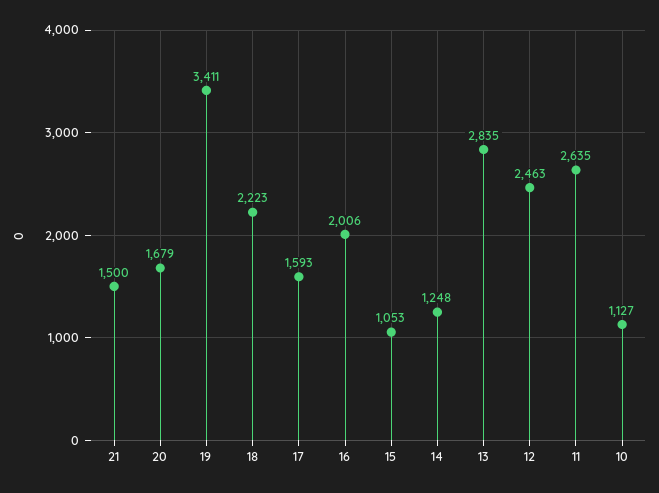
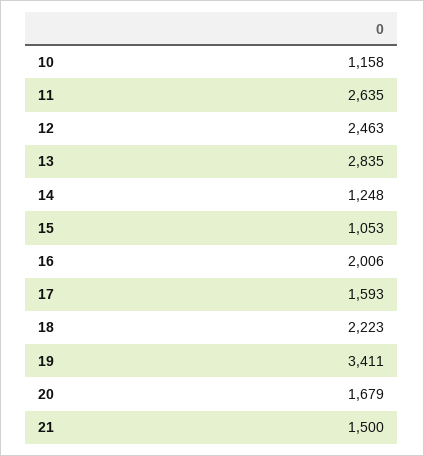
10: 1127 -> 1158

